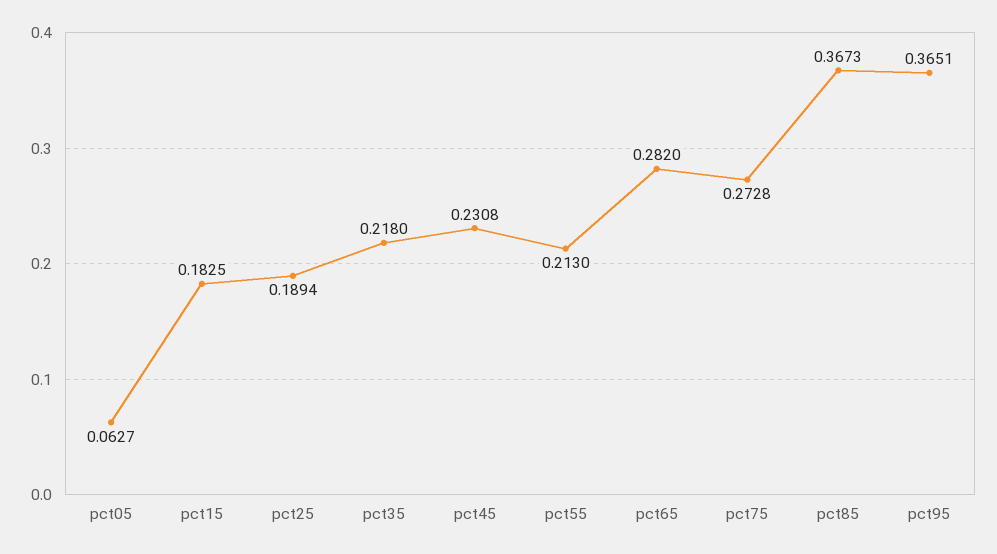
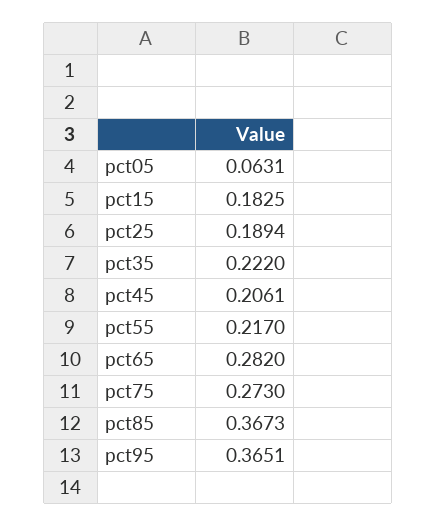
pct05: 0.0627 -> 0.0631
pct35: 0.218 -> 0.222
pct45: 0.2308 -> 0.2061
pct55: 0.213 -> 0.217
pct75: 0.2728 -> 0.273

